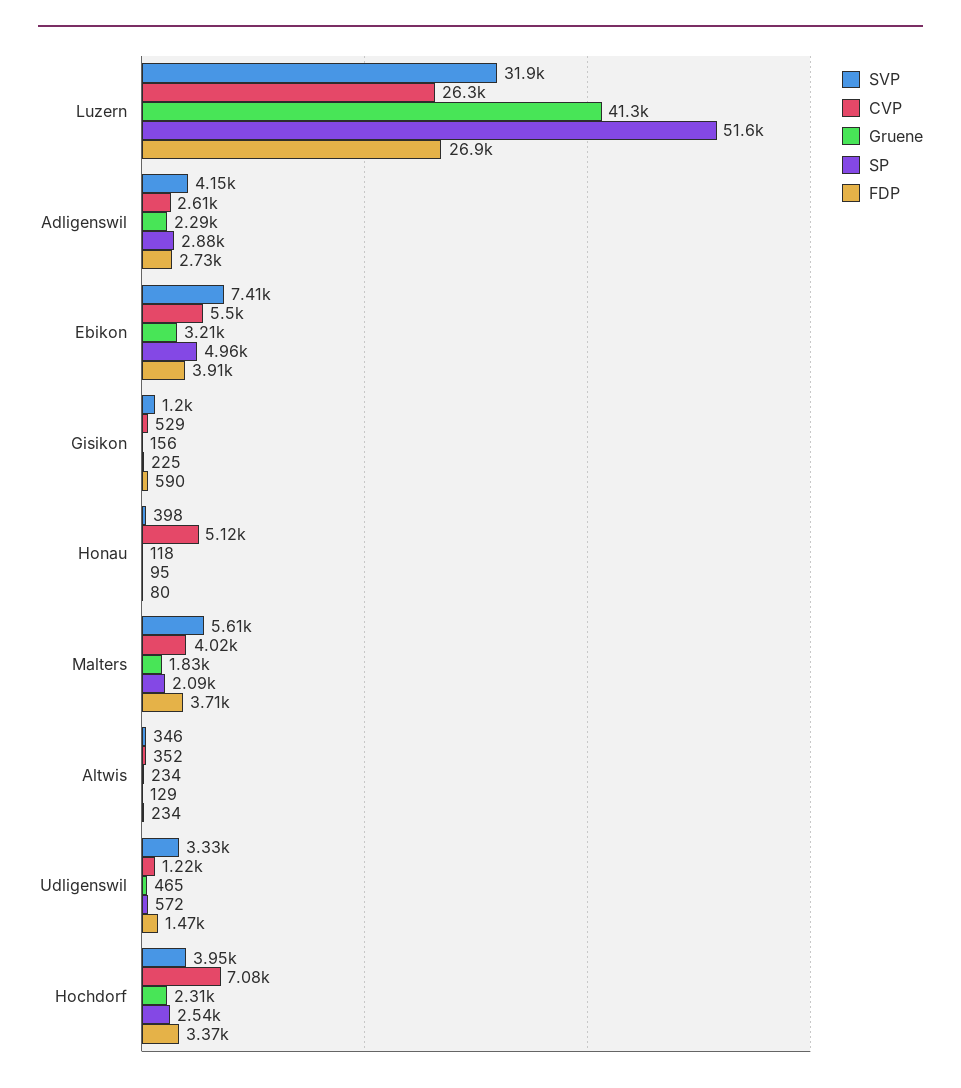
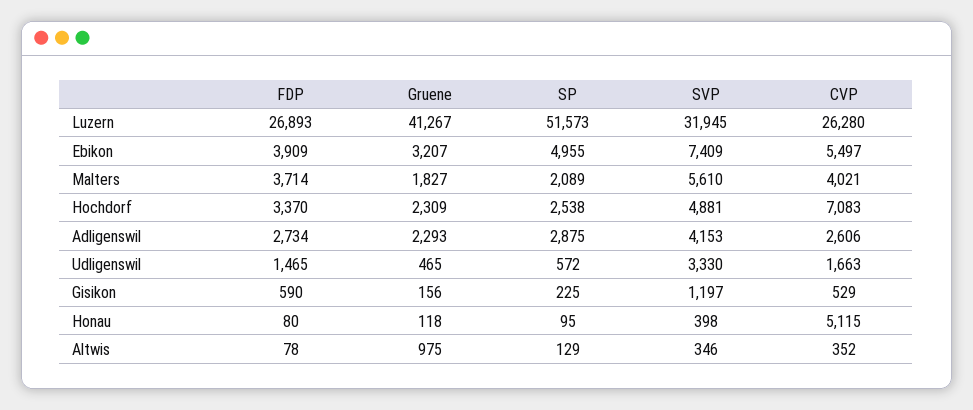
Gruene, Altwis: 234 -> 975
FDP, Altwis: 234 -> 78
CVP, Udligenswil: 1220 -> 1663
SVP, Hochdorf: 3950 -> 4881

